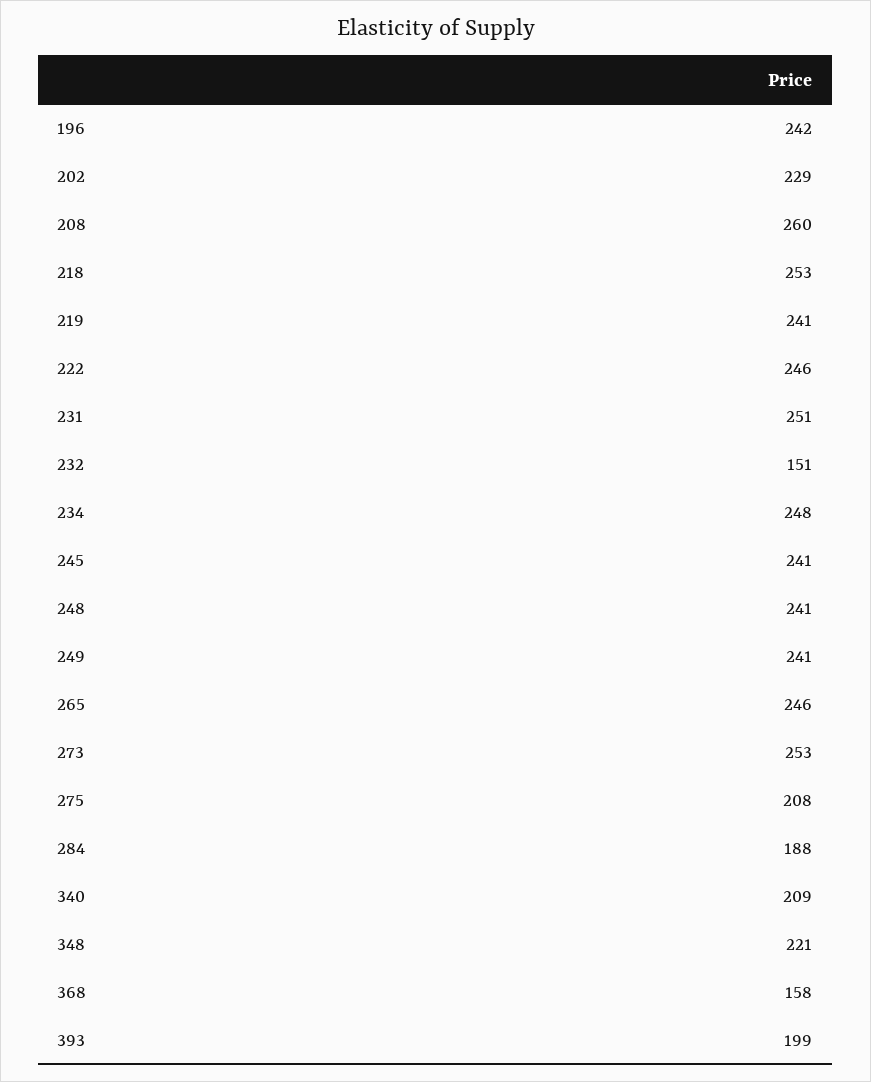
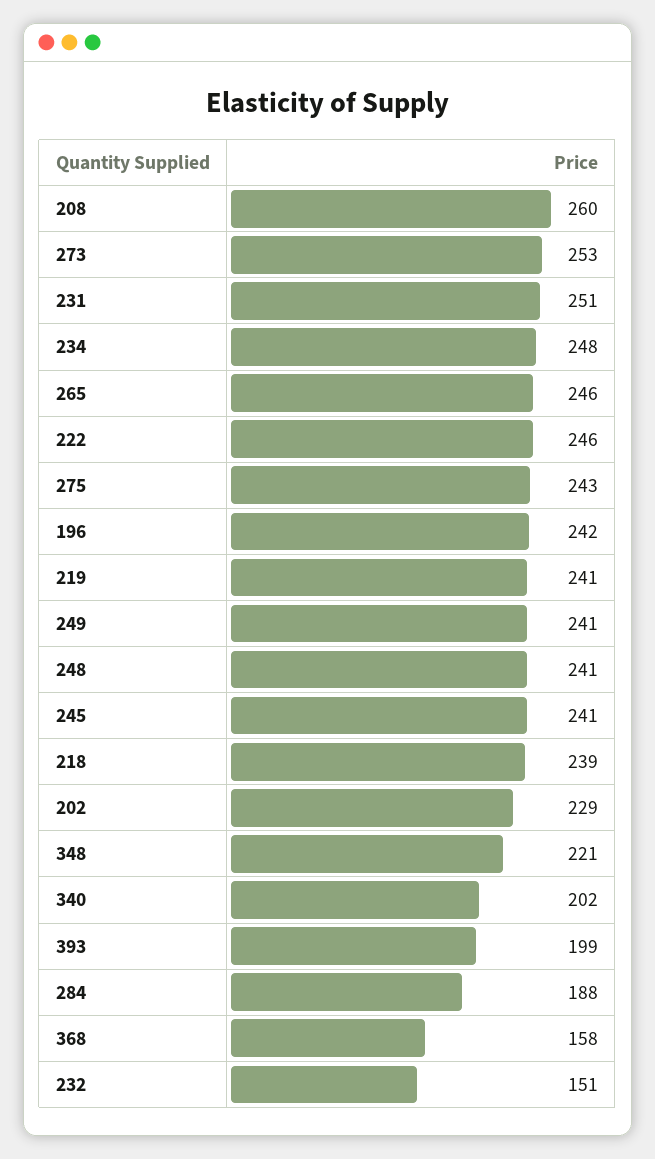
218: 253 -> 239
275: 208 -> 243
340: 209 -> 202

